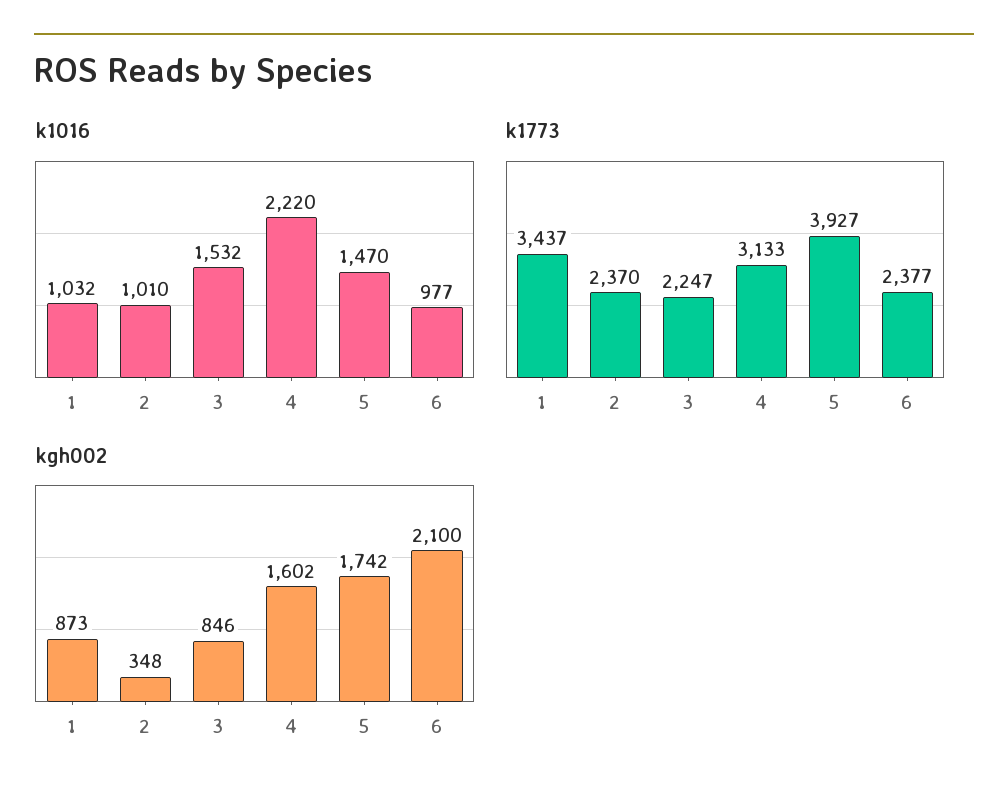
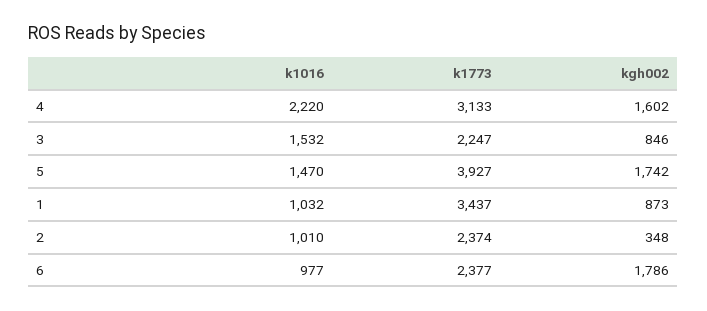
k1773, 2: 2370 -> 2374
kgh002, 6: 2100 -> 1786

